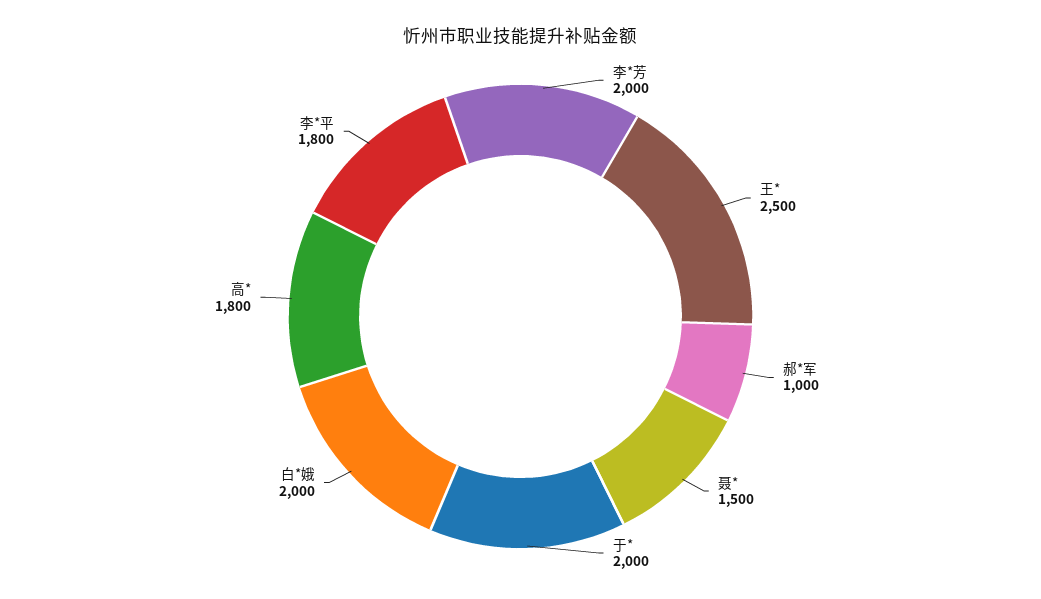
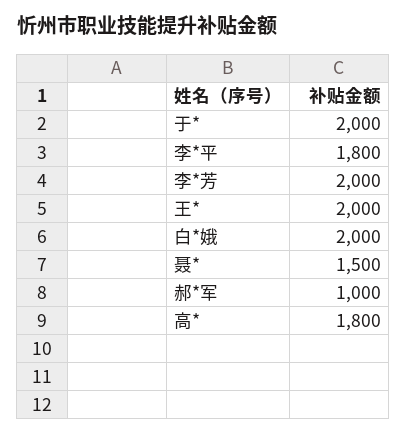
王*: 2500 -> 2000

